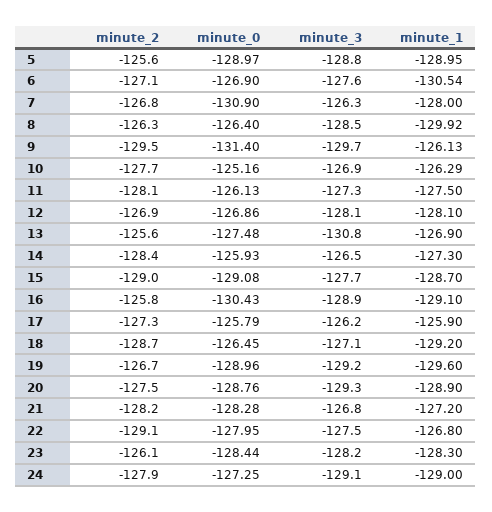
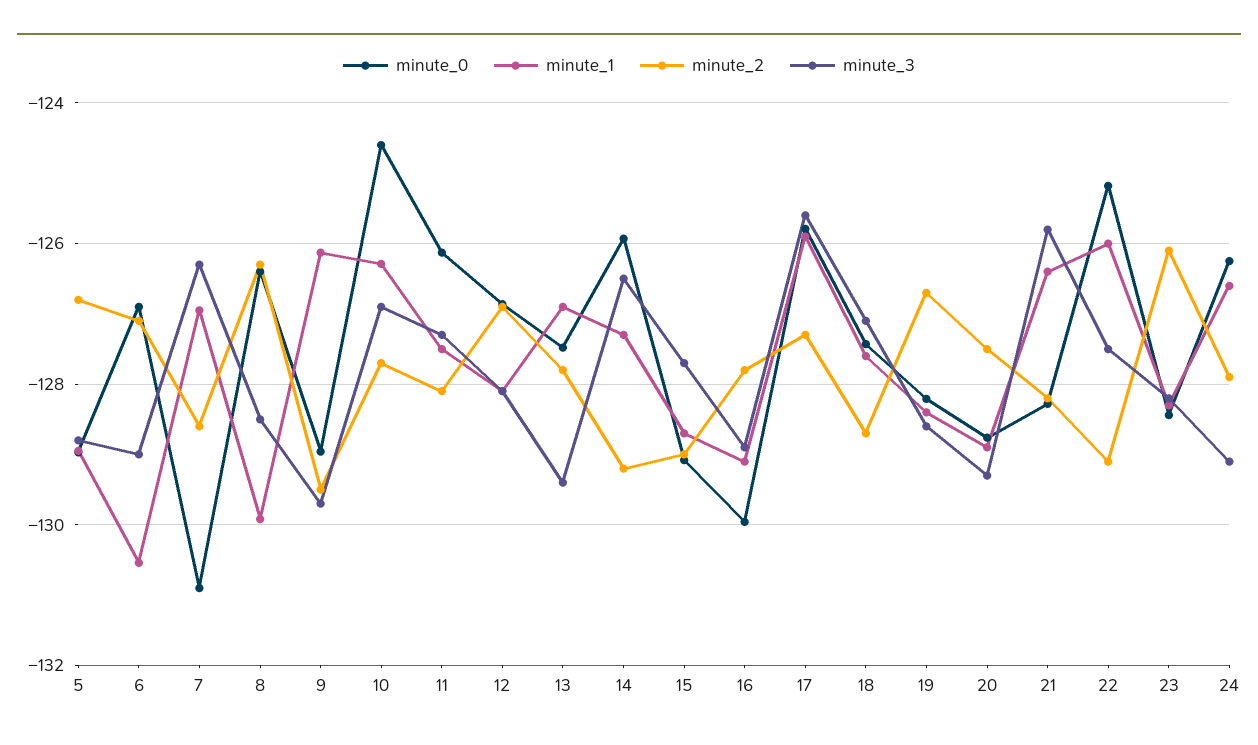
minute_2, 5: -125.6 -> -126.8
minute_3, 6: -127.6 -> -129
minute_2, 7: -126.8 -> -128.6
minute_1, 7: -128 -> -127
minute_0, 9: -131.4 -> -129
minute_0, 10: -125.16 -> -124.6
minute_2, 13: -125.6 -> -127.8
minute_3, 13: -130.8 -> -129.4
minute_2, 14: -128.4 -> -129.2
minute_2, 16: -125.8 -> -127.8
minute_0, 16: -130.43 -> -130
minute_3, 17: -126.2 -> -125.6
minute_0, 18: -126.45 -> -127.4
minute_1, 18: -129.2 -> -127.6
minute_0, 19: -128.96 -> -128.2
minute_3, 19: -129.2 -> -128.6
minute_1, 19: -129.6 -> -128.4
minute_3, 21: -126.8 -> -125.8
minute_1, 21: -127.2 -> -126.4
minute_0, 22: -127.95 -> -125.2
minute_1, 22: -126.8 -> -126
minute_0, 24: -127.25 -> -126.2
minute_1, 24: -129 -> -126.6

